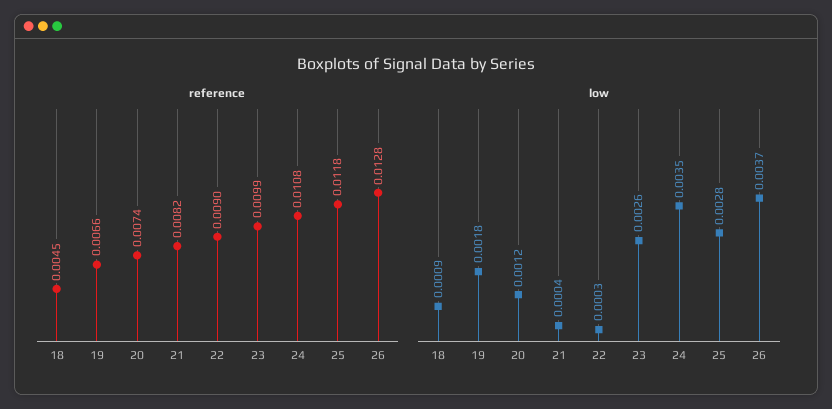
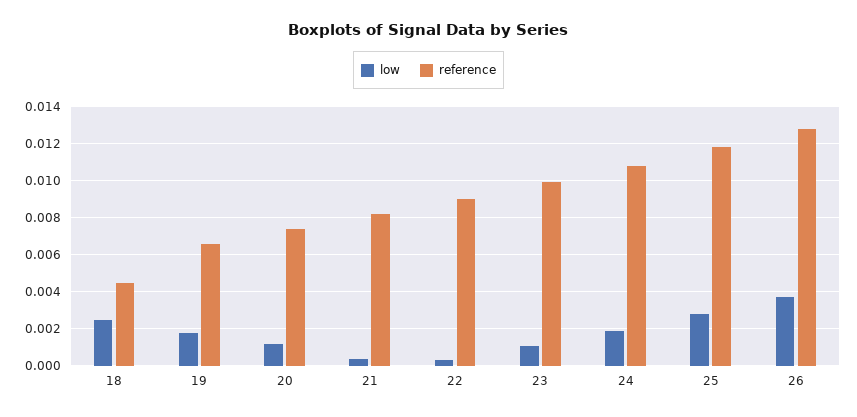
low, 18: 0.0009 -> 0.0025
low, 23: 0.0026 -> 0.001
low, 24: 0.0035 -> 0.002

